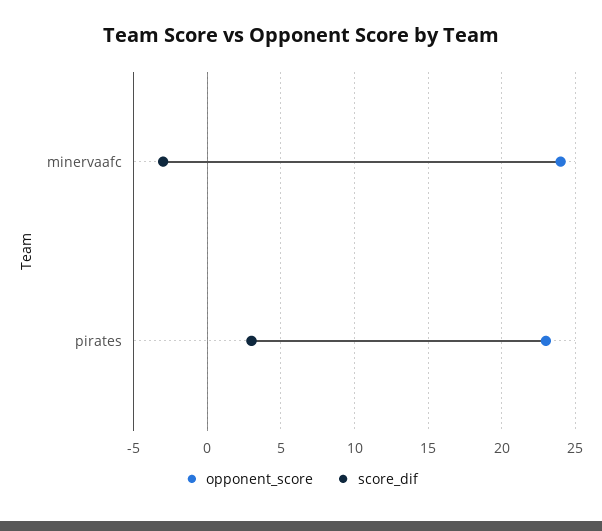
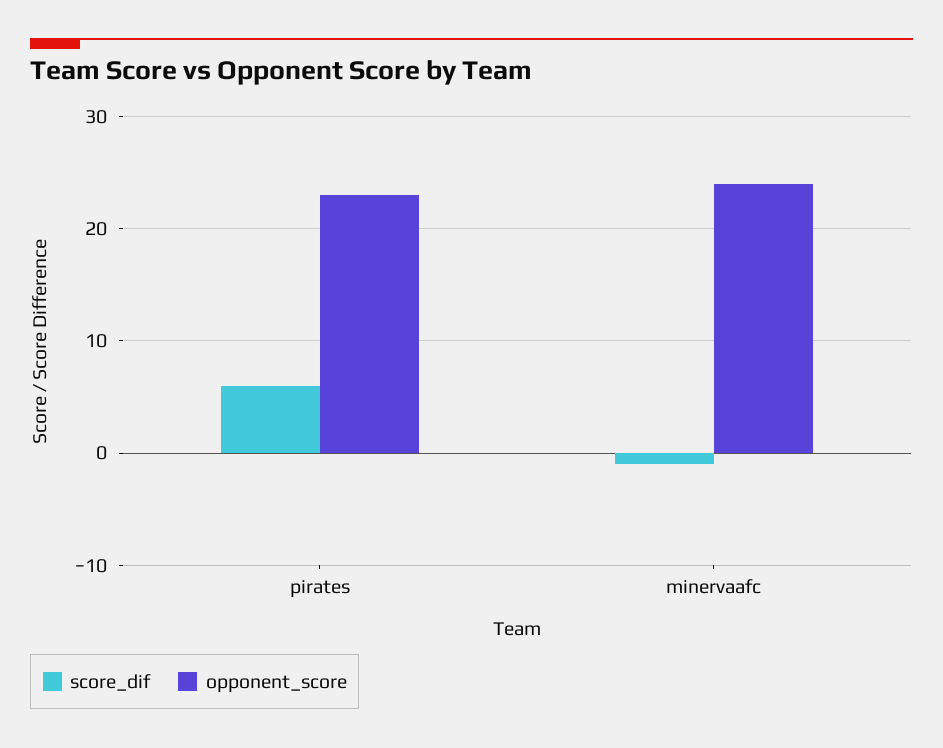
score_dif, minervaafc: -3 -> -1
score_dif, pirates: 3 -> 6

